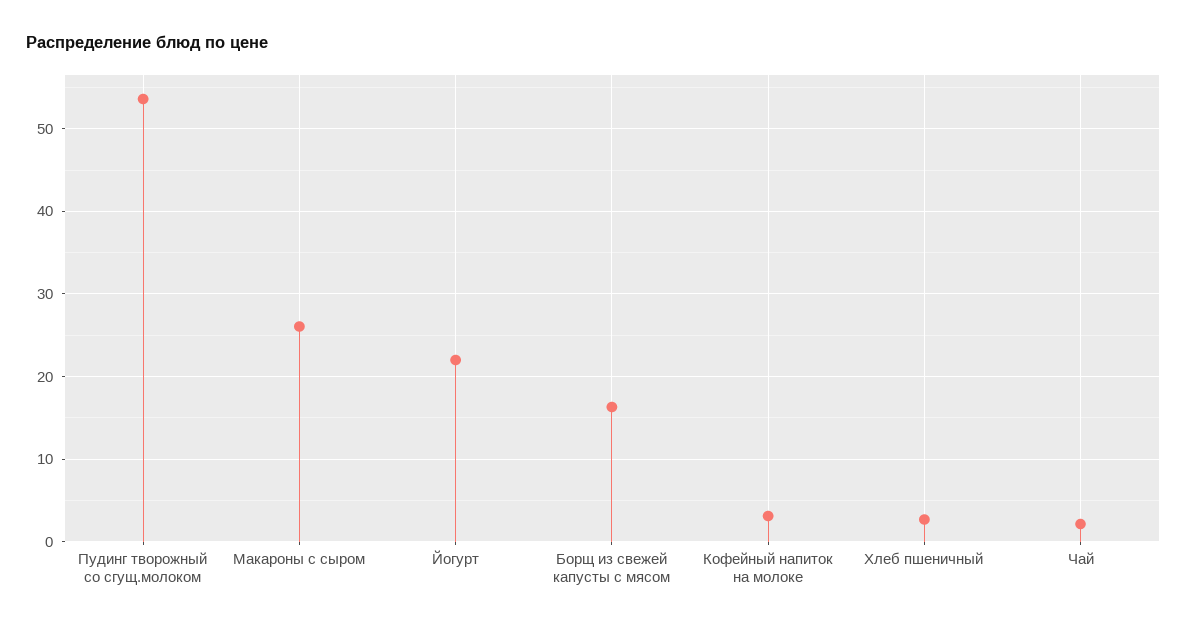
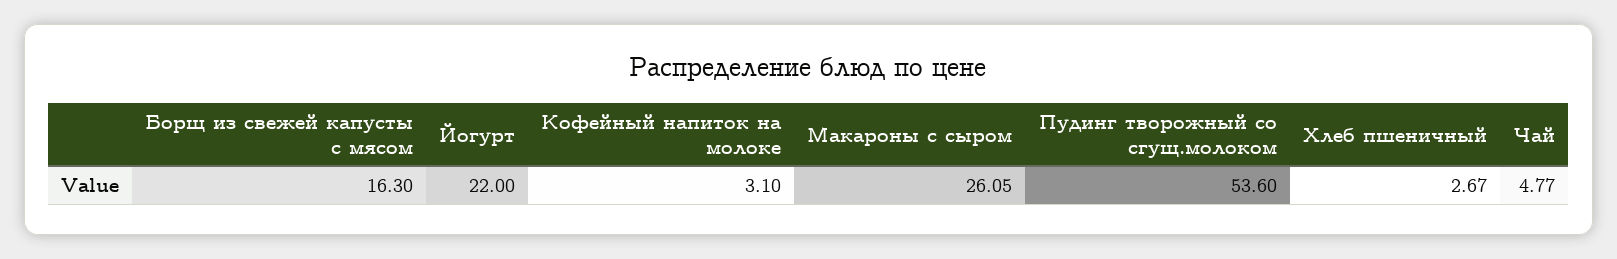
Чай: 2 -> 4.77

